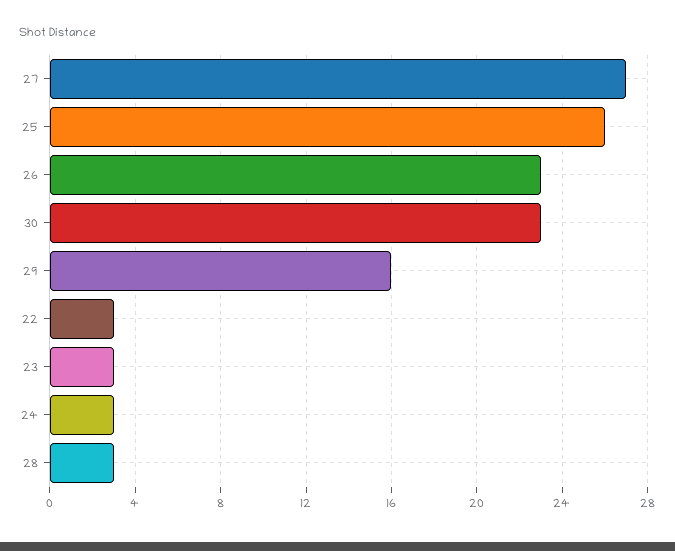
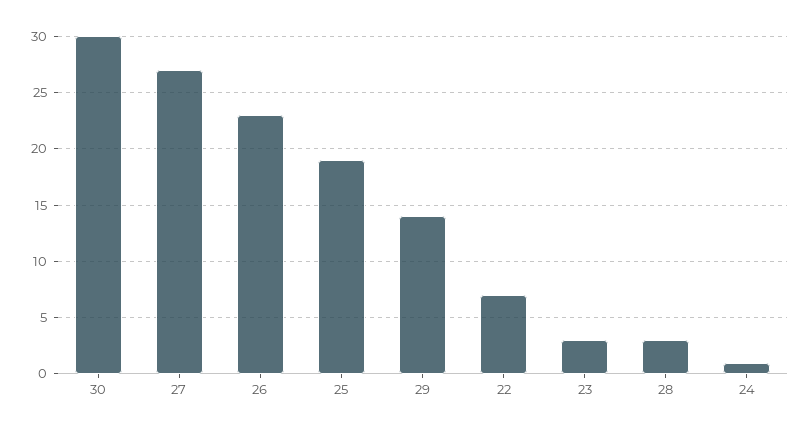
25: 26 -> 19
30: 23 -> 30
29: 16 -> 14
22: 3 -> 7
24: 3 -> 1

